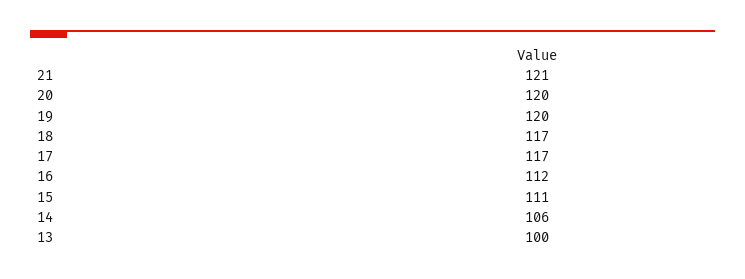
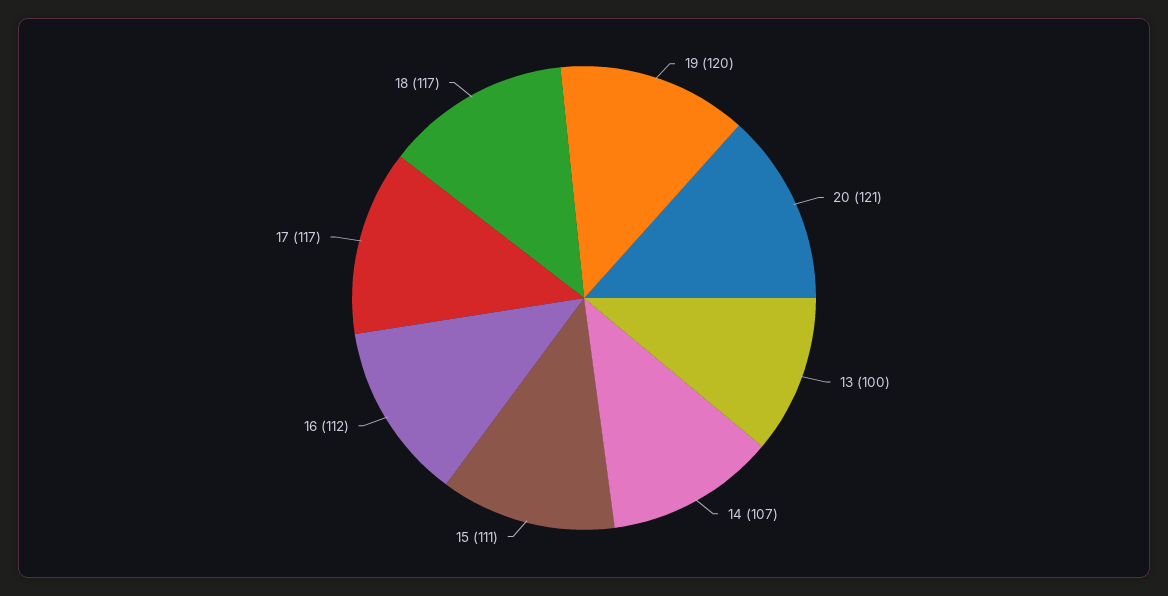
21: 121 -> none
20: 120 -> 121
14: 106 -> 107

